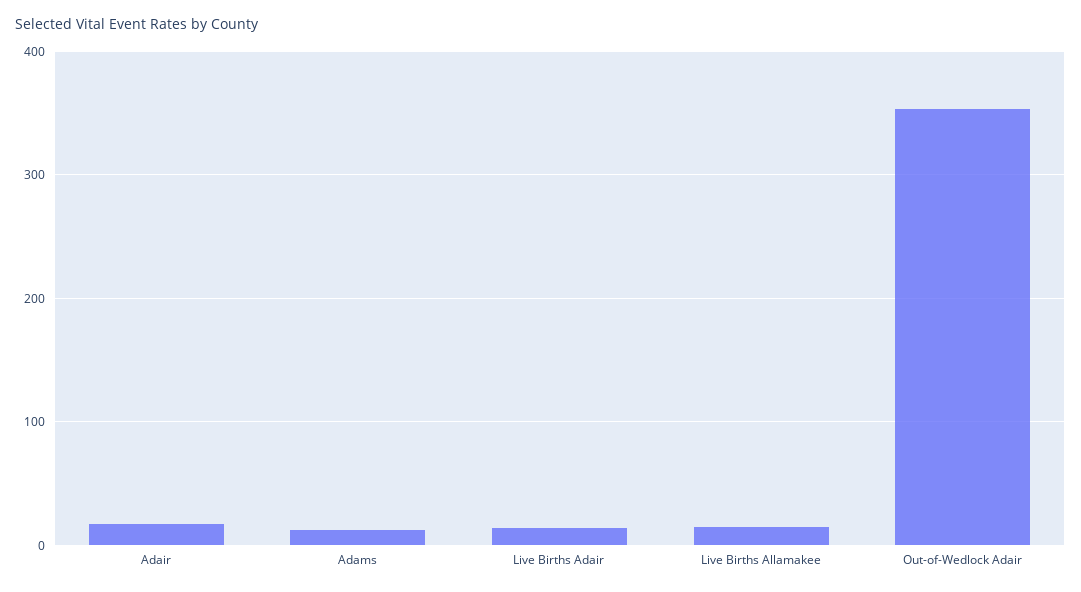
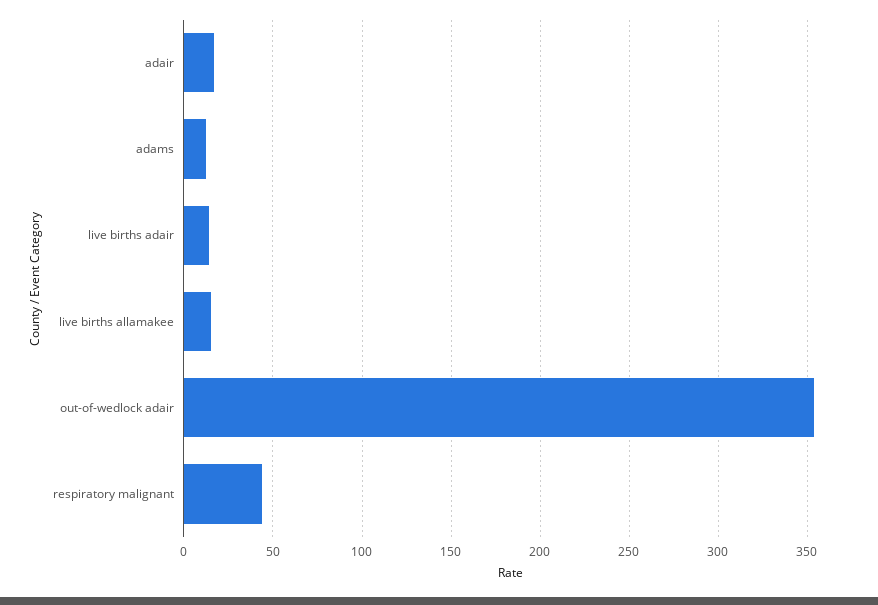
respiratory malignant: none -> 45

